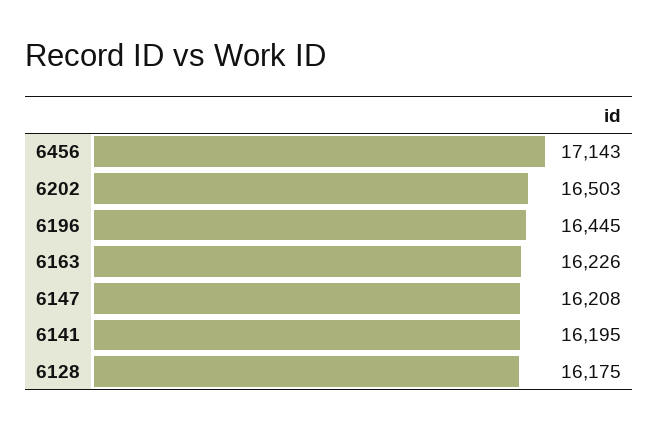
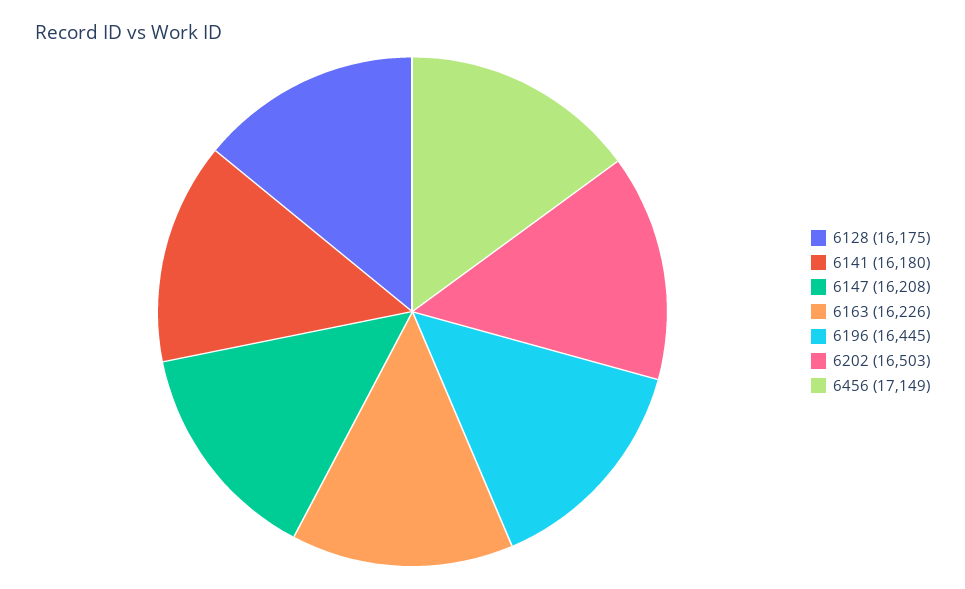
6456: 17143 -> 17149
6141: 16195 -> 16180

